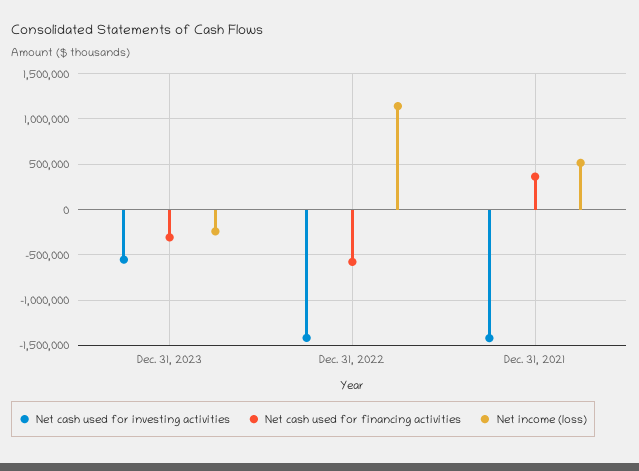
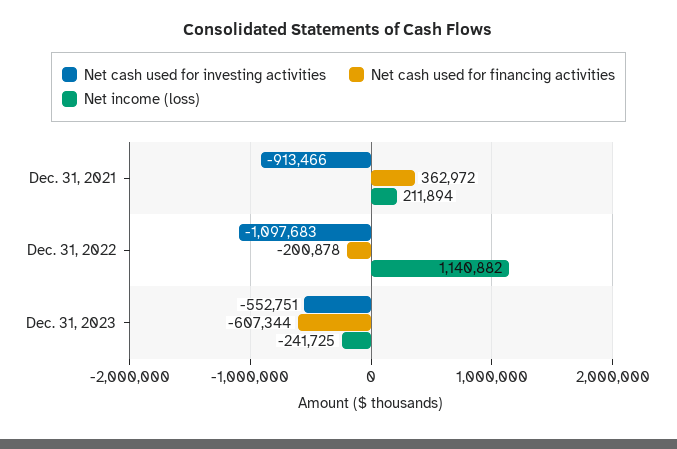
Net cash used for financing activities, Dec. 31, 2023: -300000 -> -607344
Net cash used for investing activities, Dec. 31, 2022: -1400000 -> -1097683
Net cash used for financing activities, Dec. 31, 2022: -600000 -> -200878
Net cash used for investing activities, Dec. 31, 2021: -1400000 -> -913466
Net income (loss), Dec. 31, 2021: 500000 -> 211894

